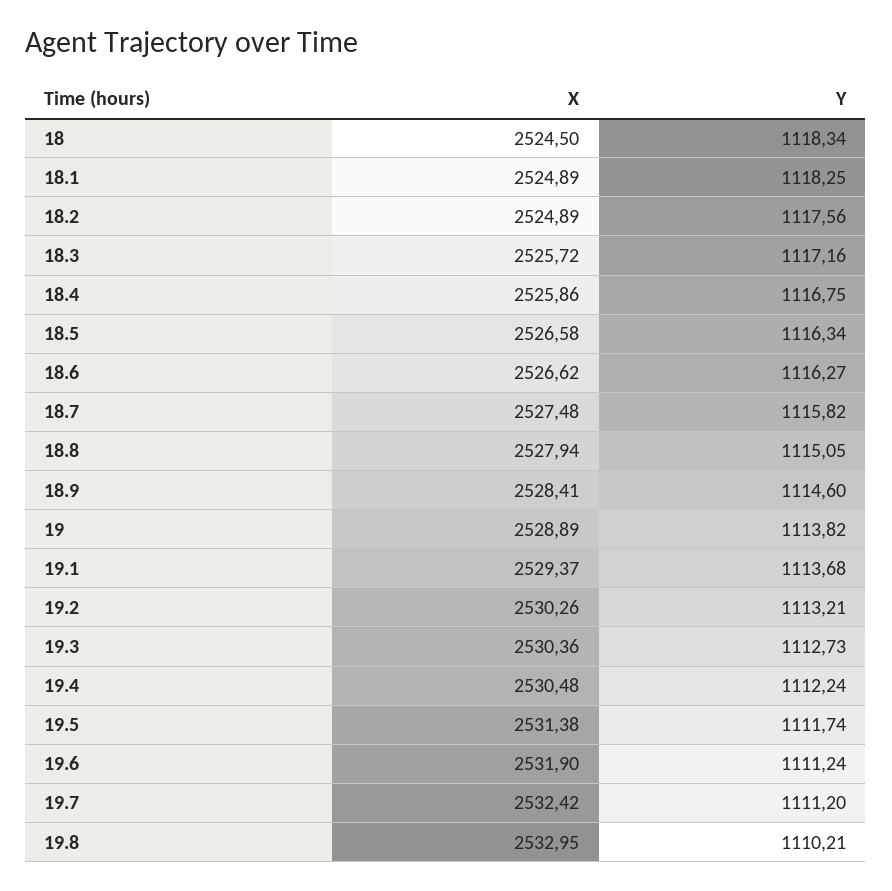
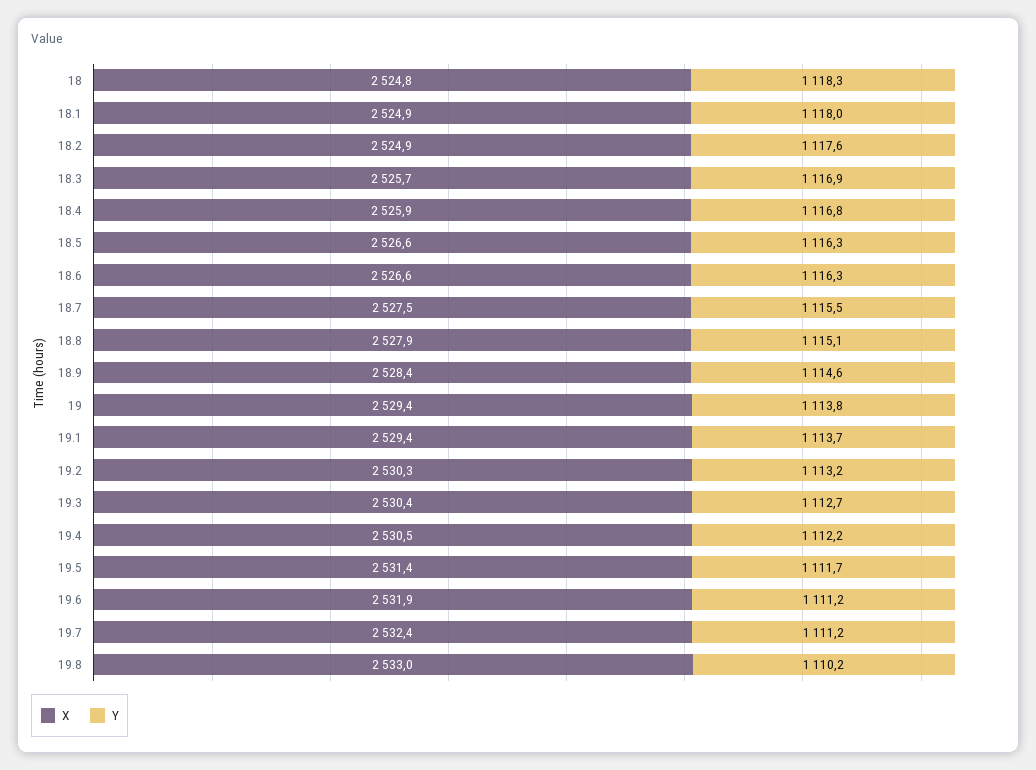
X, 18: 2524.5 -> 2524.8
Y, 18.1: 1118.25 -> 1118
Y, 18.3: 1117.16 -> 1116.9
Y, 18.7: 1115.82 -> 1115.5
X, 19: 2528.89 -> 2529.4

